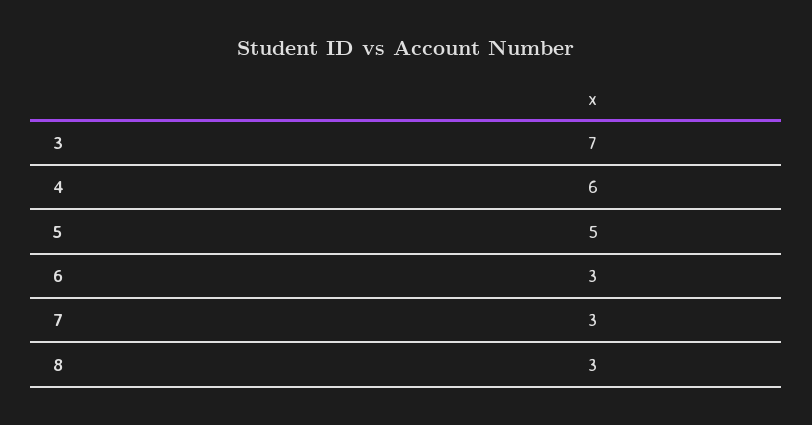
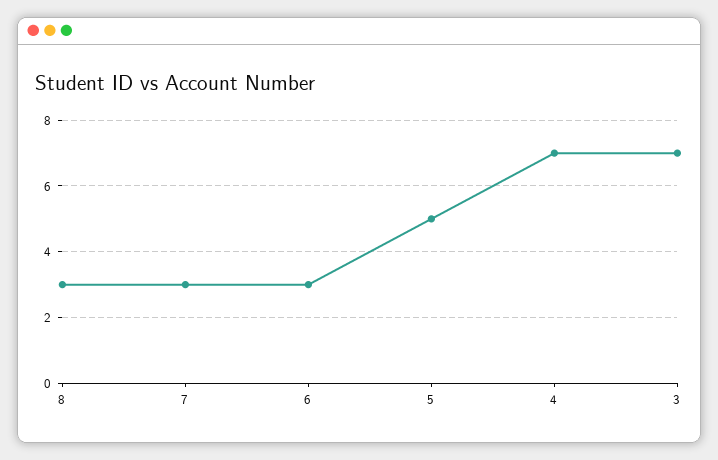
4: 6 -> 7

